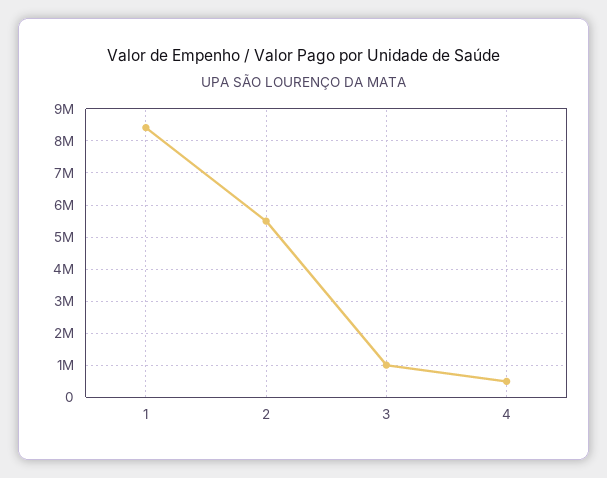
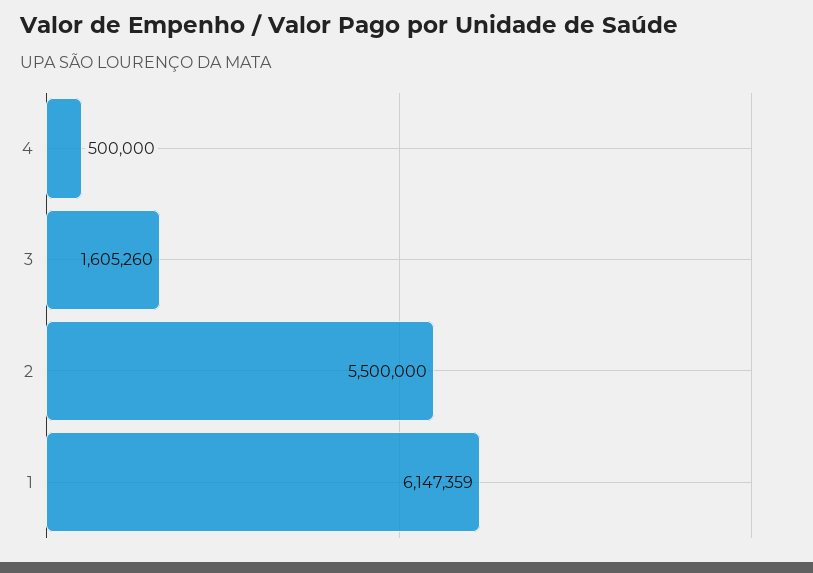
1: 8400000 -> 6147359
3: 1000000 -> 1605260

